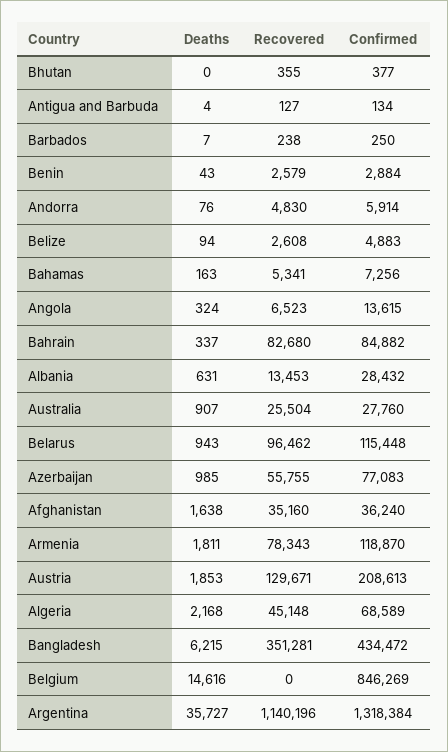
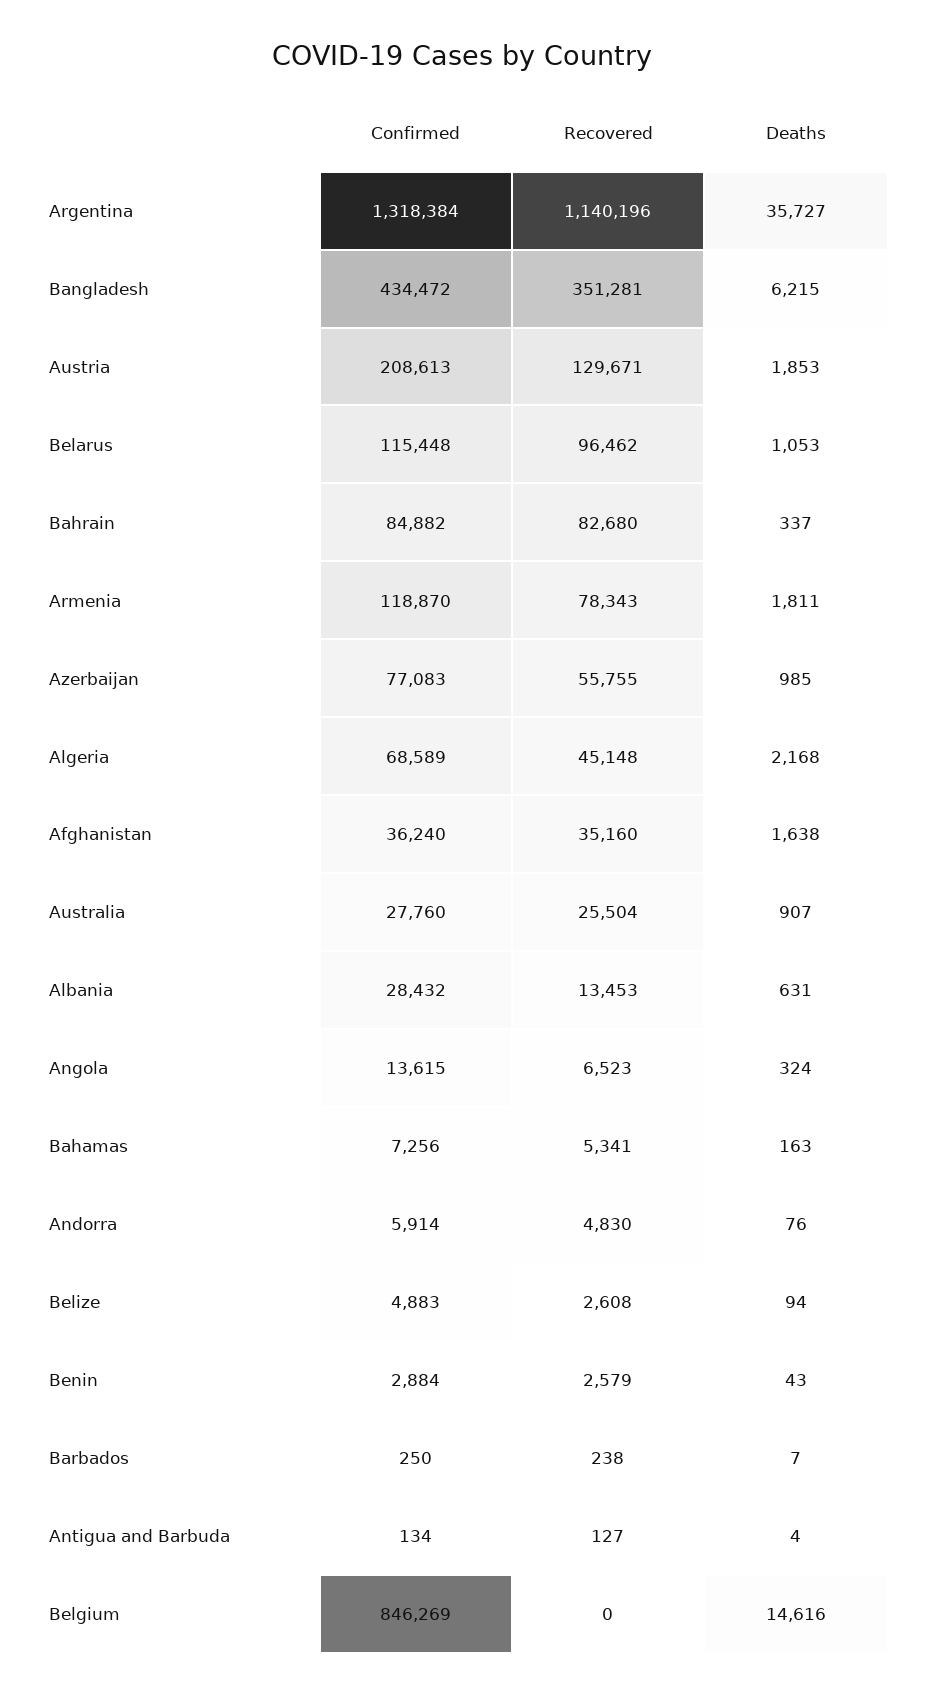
Deaths, Bhutan: 0 -> none
Recovered, Bhutan: 355 -> none
Confirmed, Bhutan: 377 -> none
Deaths, Belarus: 943 -> 1053

